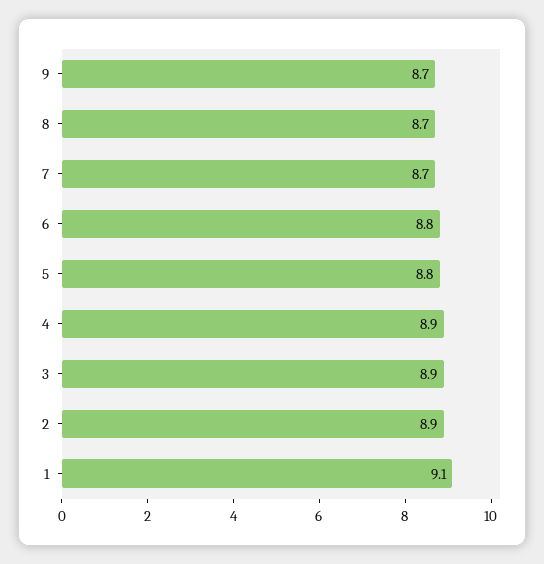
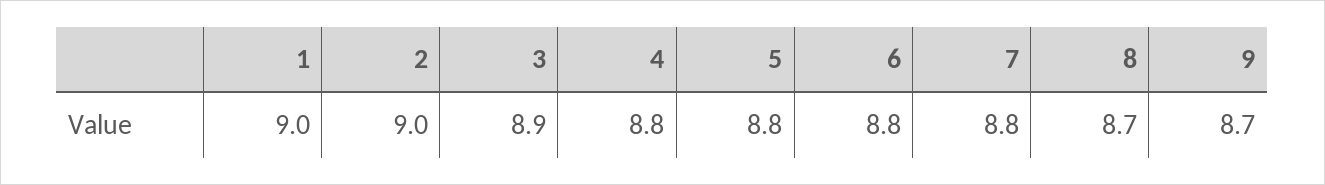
7: 8.7 -> 8.8
4: 8.9 -> 8.8
2: 8.9 -> 9
1: 9.1 -> 9

